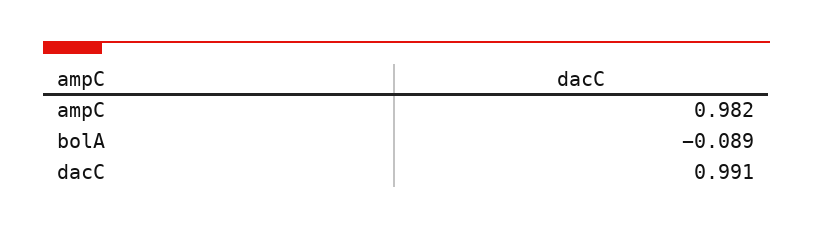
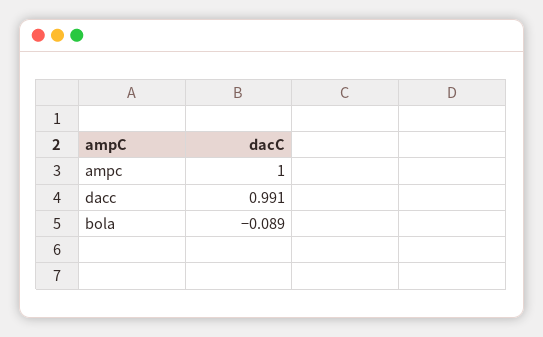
ampC: 0.982 -> 1

